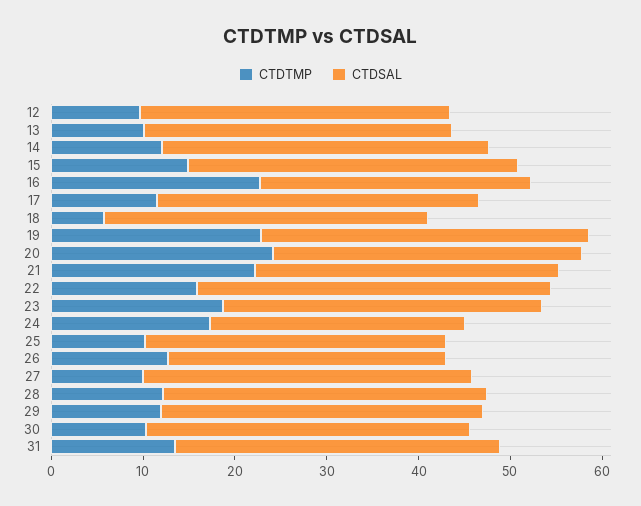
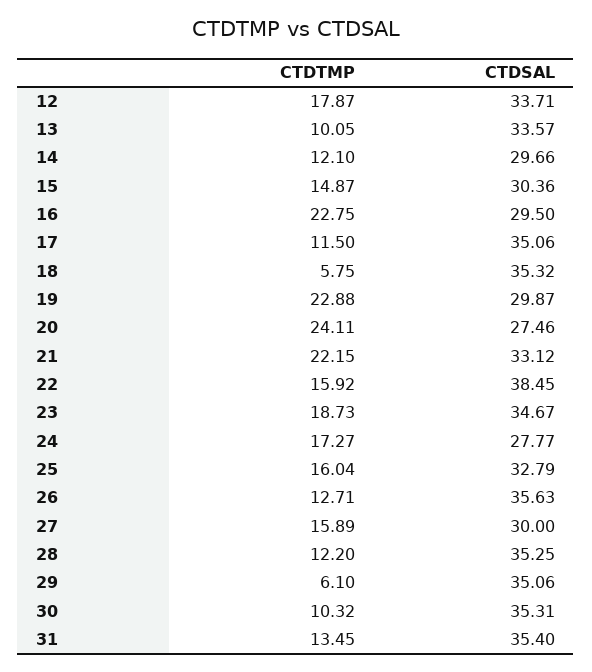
CTDTMP, 12: 10 -> 17.87
CTDSAL, 14: 36 -> 29.66
CTDSAL, 15: 36 -> 30.36
CTDSAL, 19: 36 -> 29.87
CTDSAL, 20: 34 -> 27.46
CTDTMP, 25: 10 -> 16.04
CTDSAL, 26: 30 -> 35.63
CTDTMP, 27: 10 -> 15.89
CTDSAL, 27: 36 -> 30
CTDTMP, 29: 12 -> 6.1

